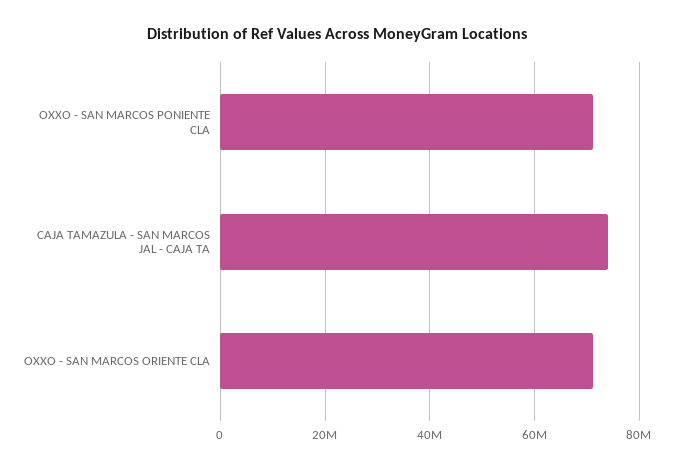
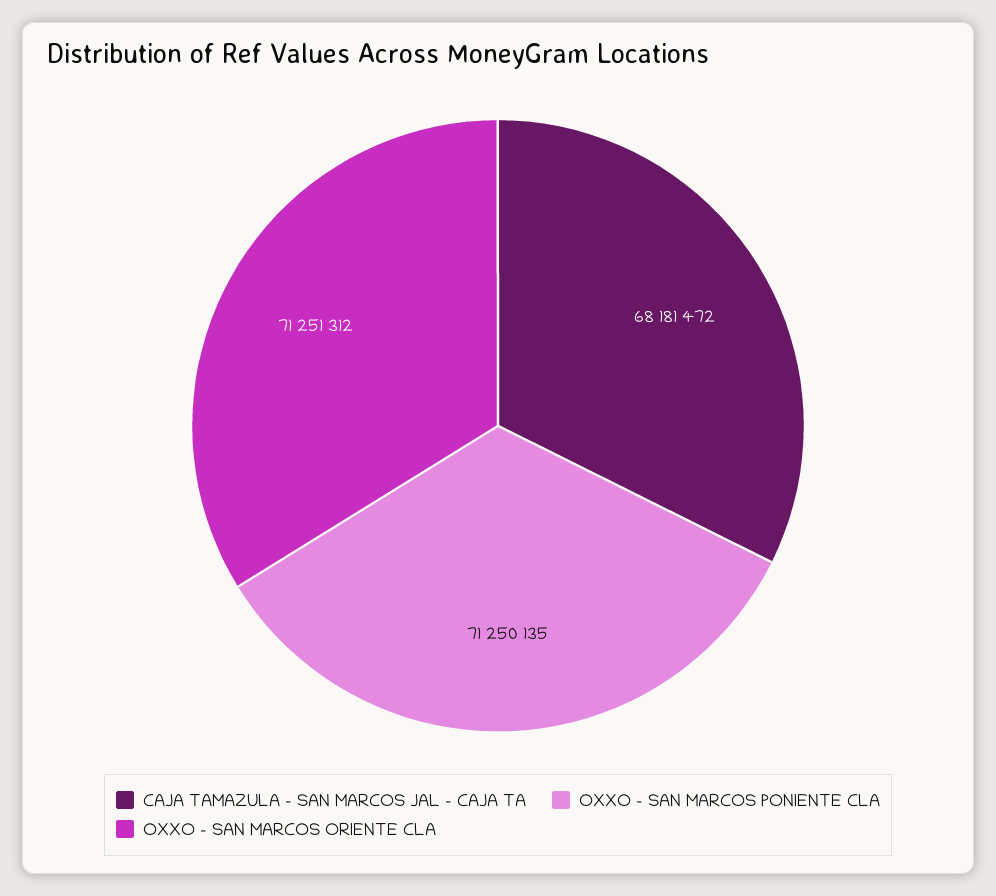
CAJA TAMAZULA - SAN MARCOS JAL - CAJA TA: 74000000 -> 68181472

